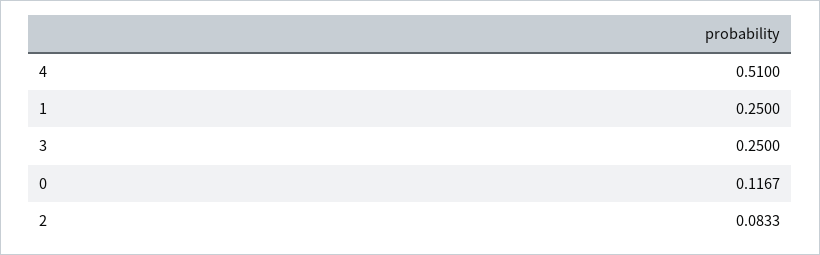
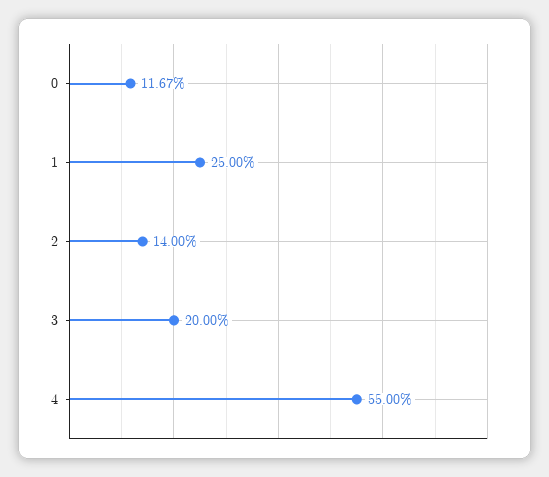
4: 0.51 -> 0.55
3: 0.25 -> 0.2
2: 0.0833 -> 0.14

